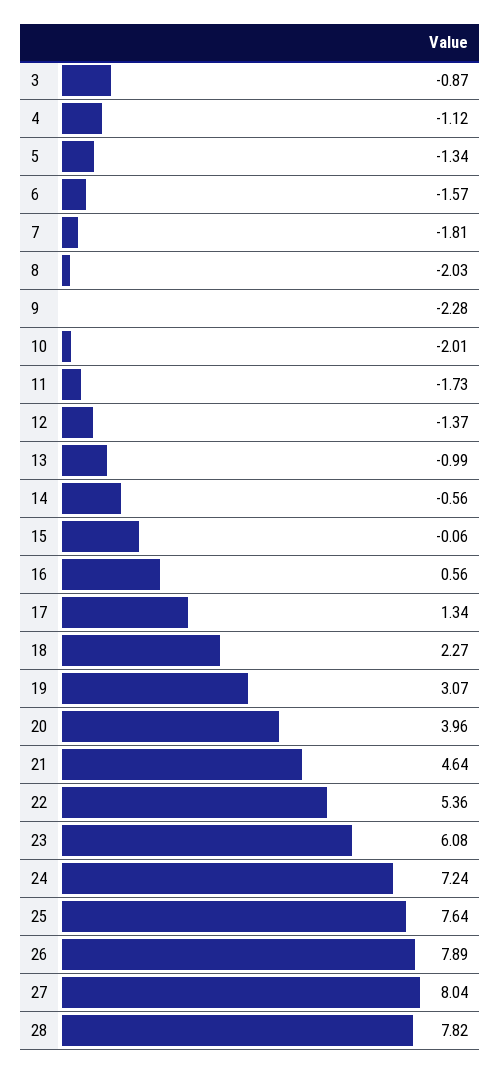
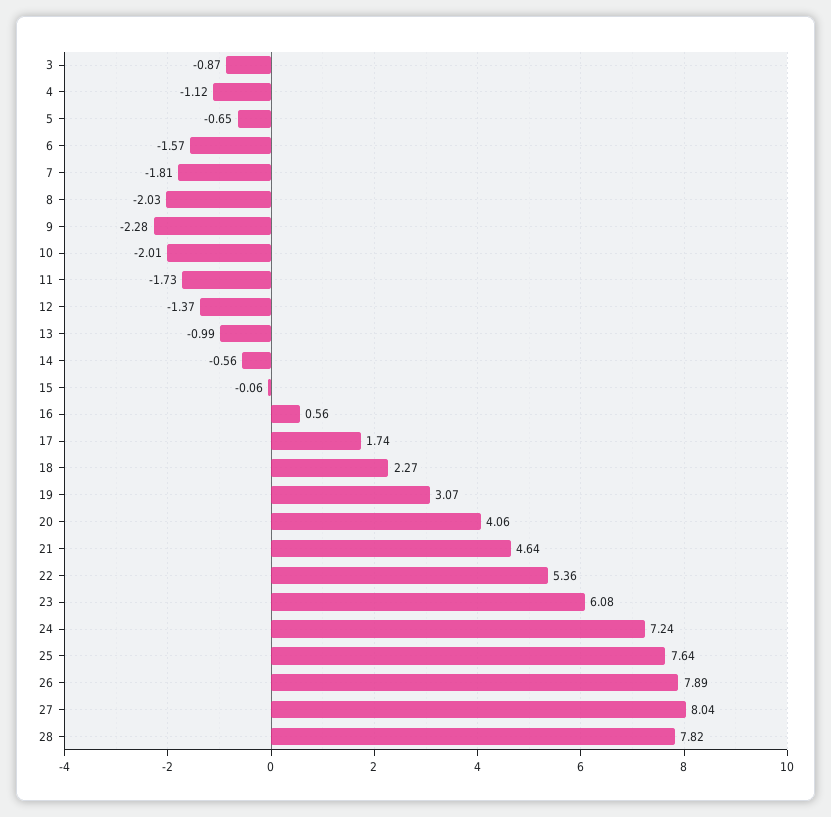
5: -1.34 -> -0.65
17: 1.34 -> 1.74
20: 3.96 -> 4.06

